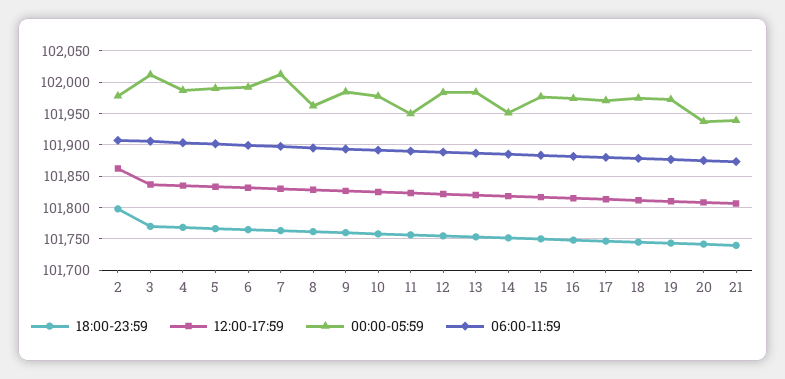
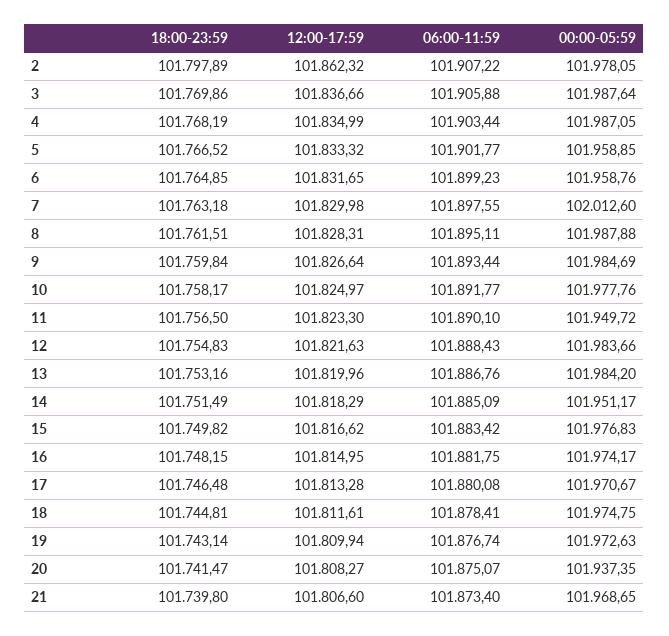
00:00-05:59, 3: 102010 -> 101987.64
00:00-05:59, 5: 101990 -> 101958.85
00:00-05:59, 6: 101990 -> 101958.76
00:00-05:59, 8: 101960 -> 101987.88
00:00-05:59, 21: 101940 -> 101968.65

